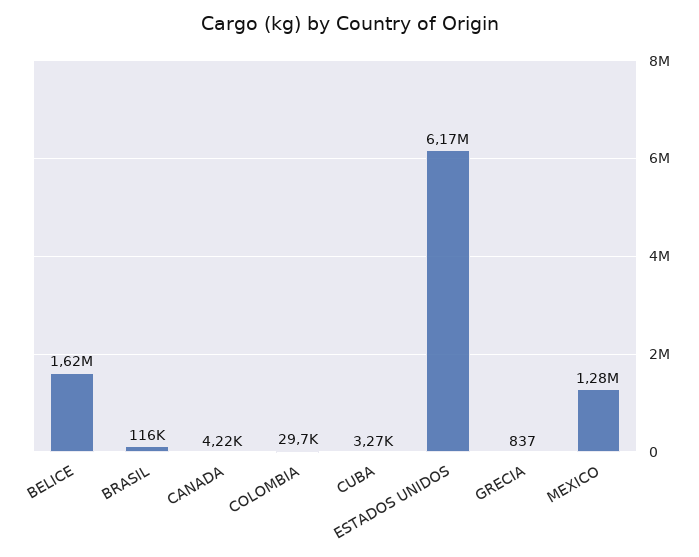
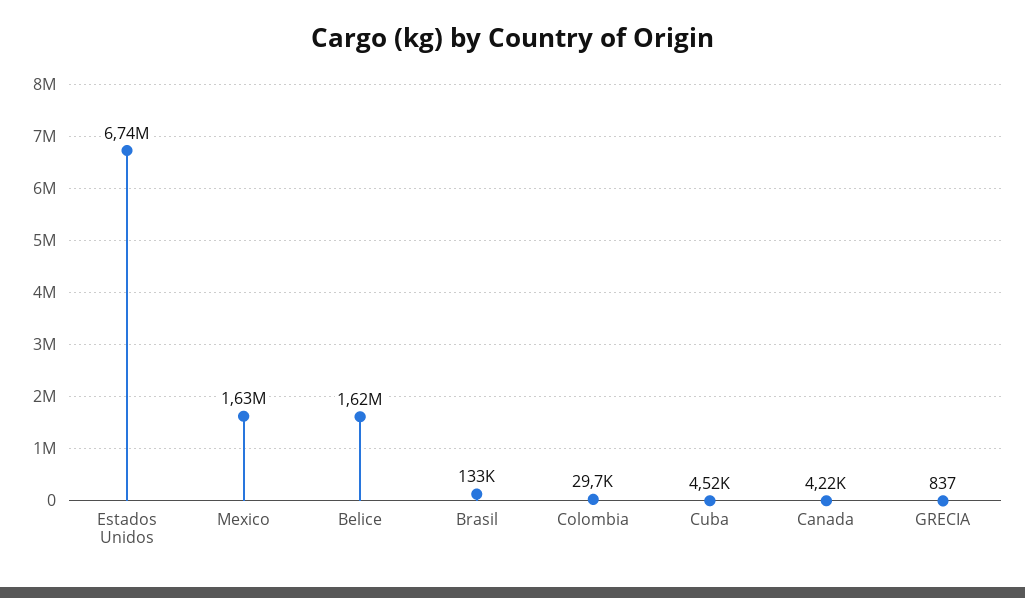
BRASIL: 116000 -> 133000
CUBA: 3270 -> 4520
ESTADOS UNIDOS: 6170000 -> 6740000
MEXICO: 1280000 -> 1630000

